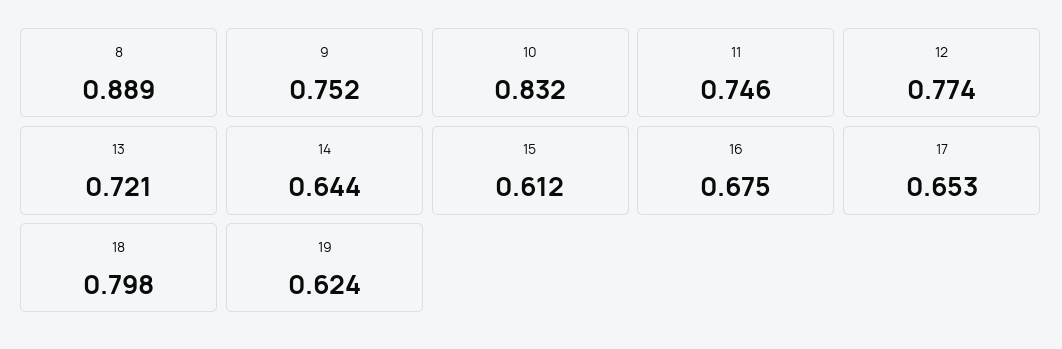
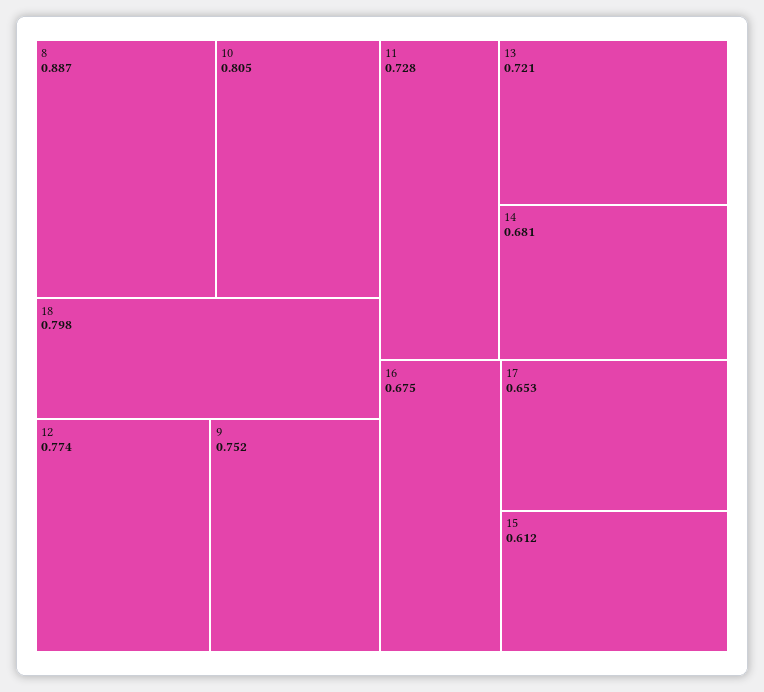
8: 0.889 -> 0.887
10: 0.832 -> 0.805
11: 0.746 -> 0.728
14: 0.644 -> 0.681
19: 0.624 -> none

